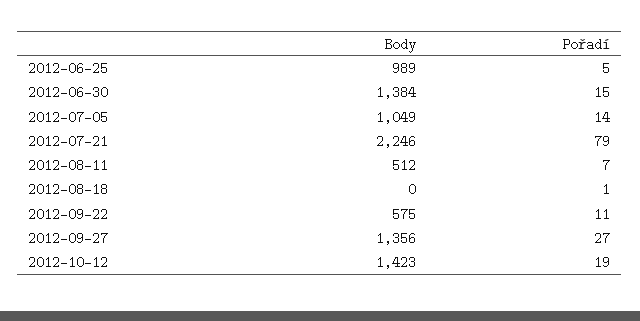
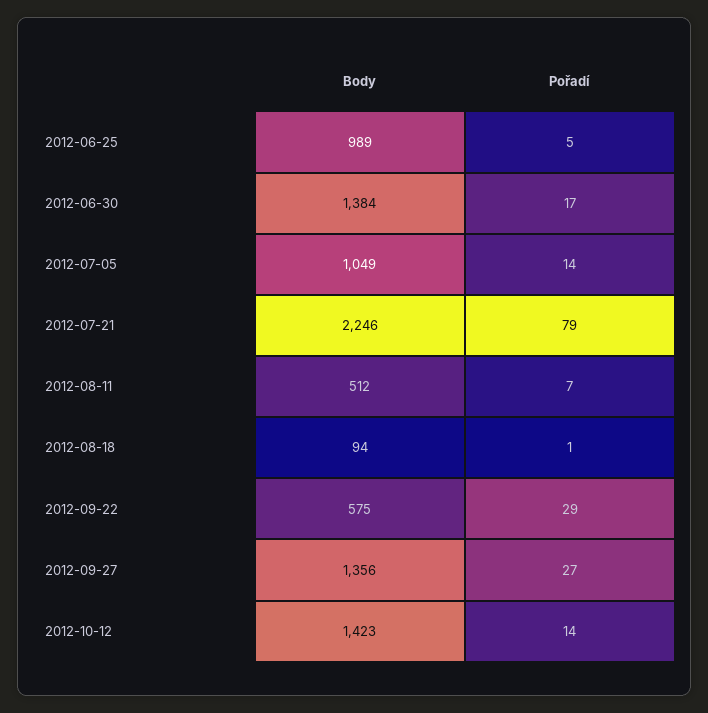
Pořadí, 2012-06-30: 15 -> 17
Body, 2012-08-18: 0 -> 94
Pořadí, 2012-09-22: 11 -> 29
Pořadí, 2012-10-12: 19 -> 14

